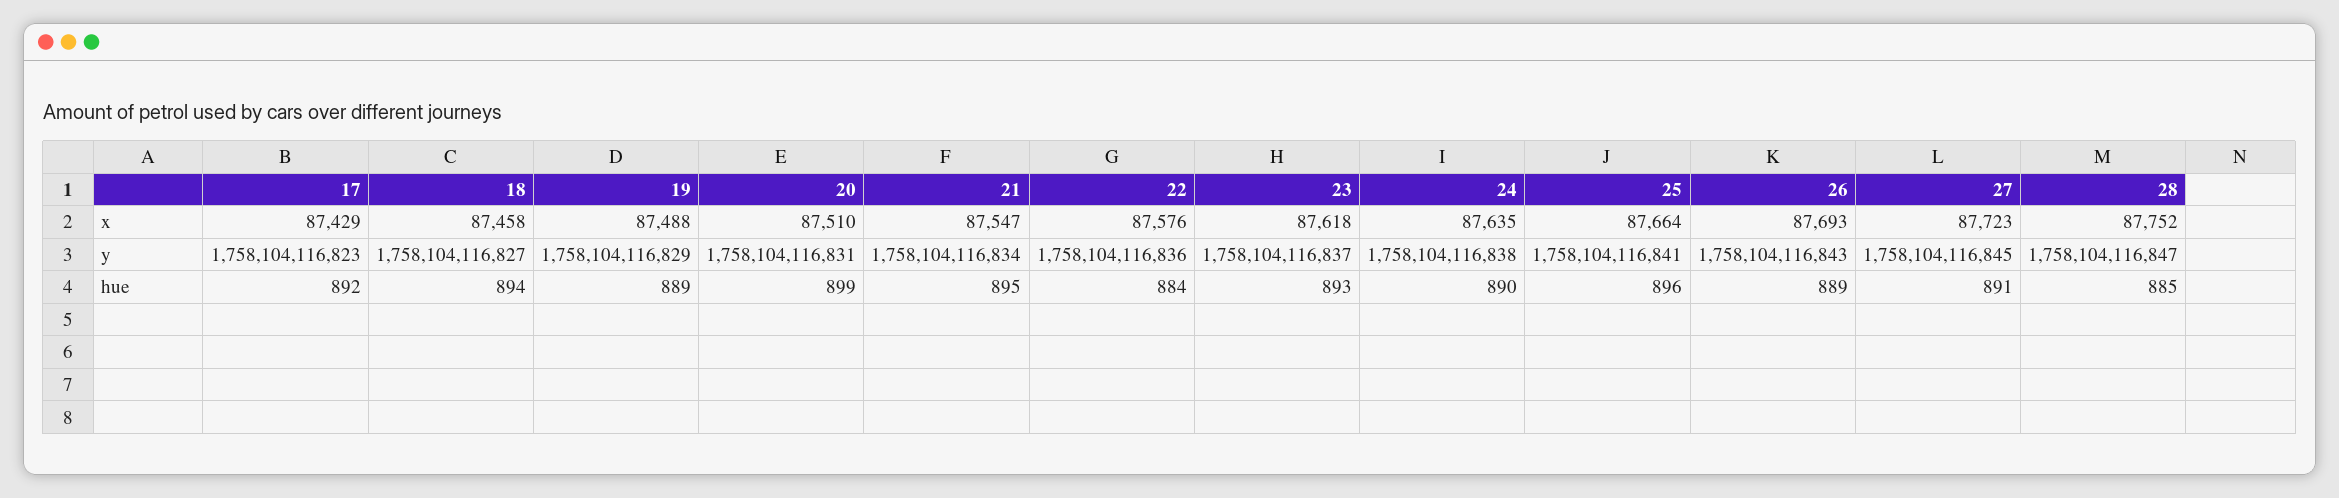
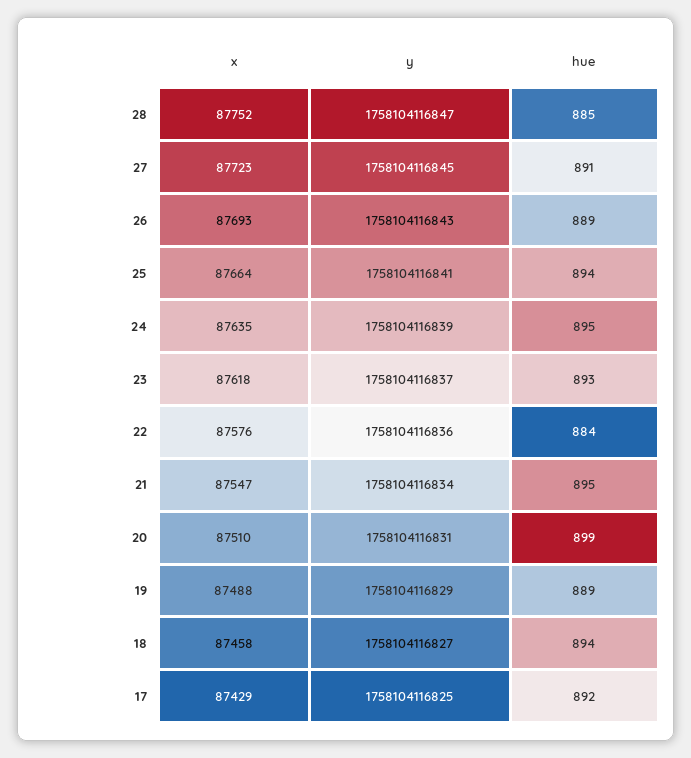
17, y: 1758104116823 -> 1758104116825
24, y: 1758104116838 -> 1758104116839
24, hue: 890 -> 895
25, hue: 896 -> 894

